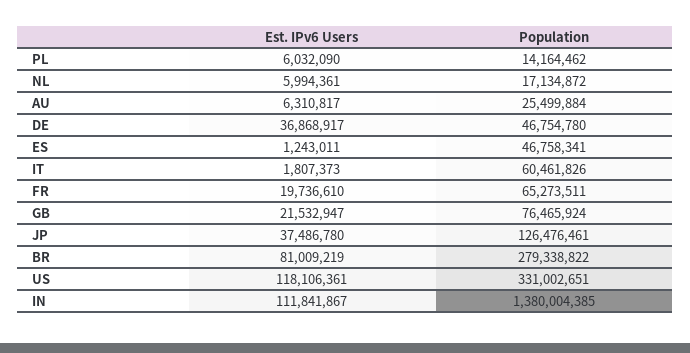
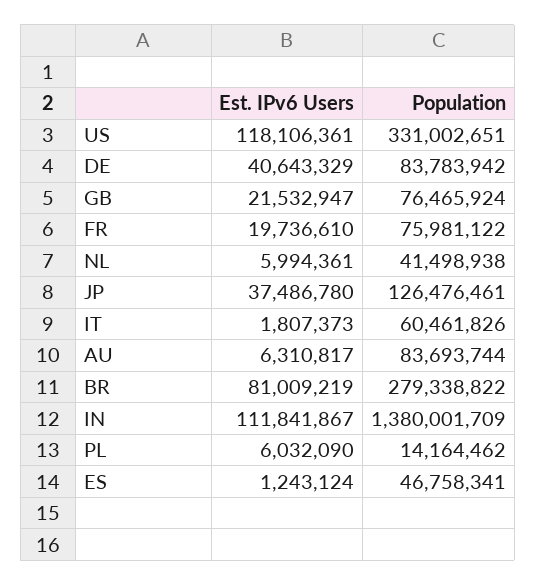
Population, NL: 17134872 -> 41498938
Population, AU: 25499884 -> 83693744
Est. IPv6 Users, DE: 36868917 -> 40643329
Population, DE: 46754780 -> 83783942
Est. IPv6 Users, ES: 1243011 -> 1243124
Population, FR: 65273511 -> 75981122
Population, IN: 1380004385 -> 1380001709

